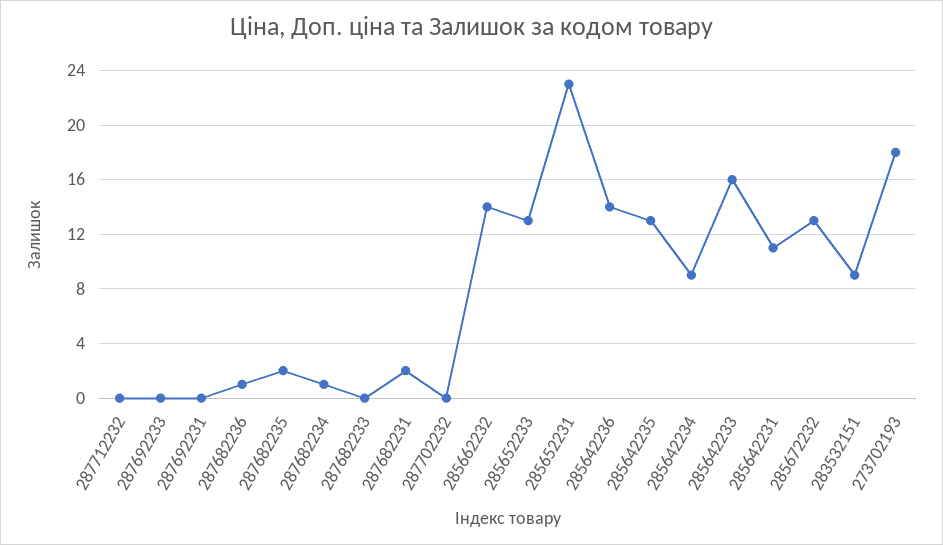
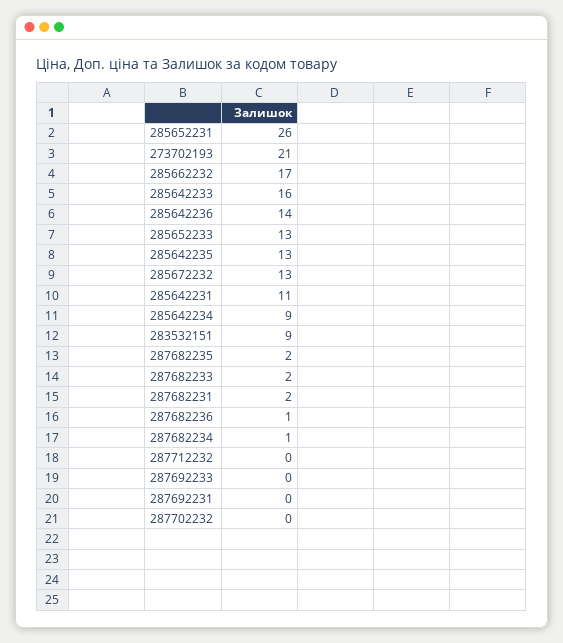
287682233: 0 -> 2
285662232: 14 -> 17
285652231: 23 -> 26
273702193: 18 -> 21

